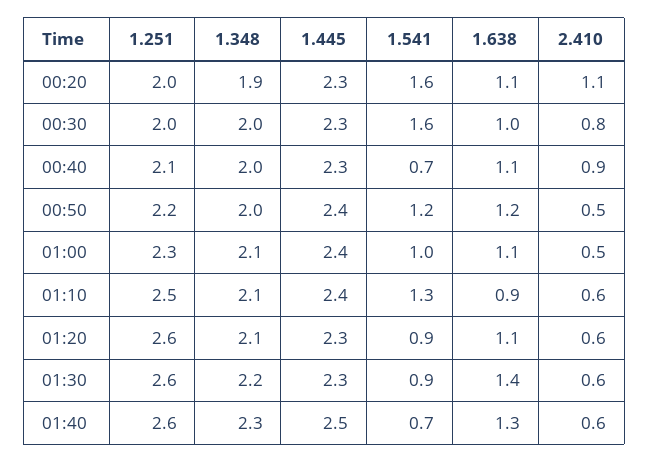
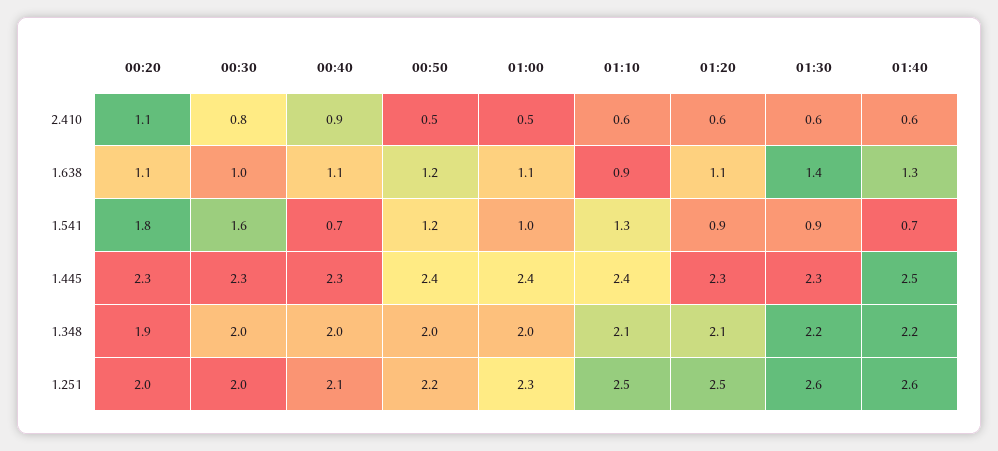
1.541, 00:20: 1.6 -> 1.8
1.348, 01:00: 2.1 -> 2
1.251, 01:20: 2.6 -> 2.5
1.348, 01:40: 2.3 -> 2.2

